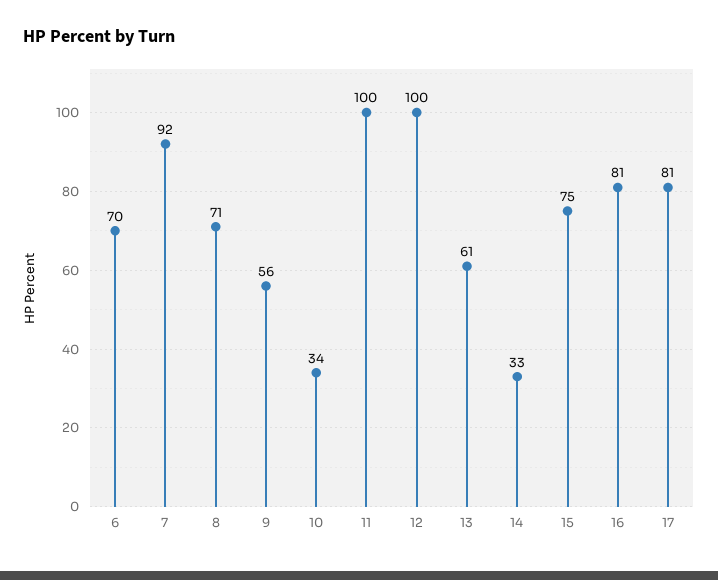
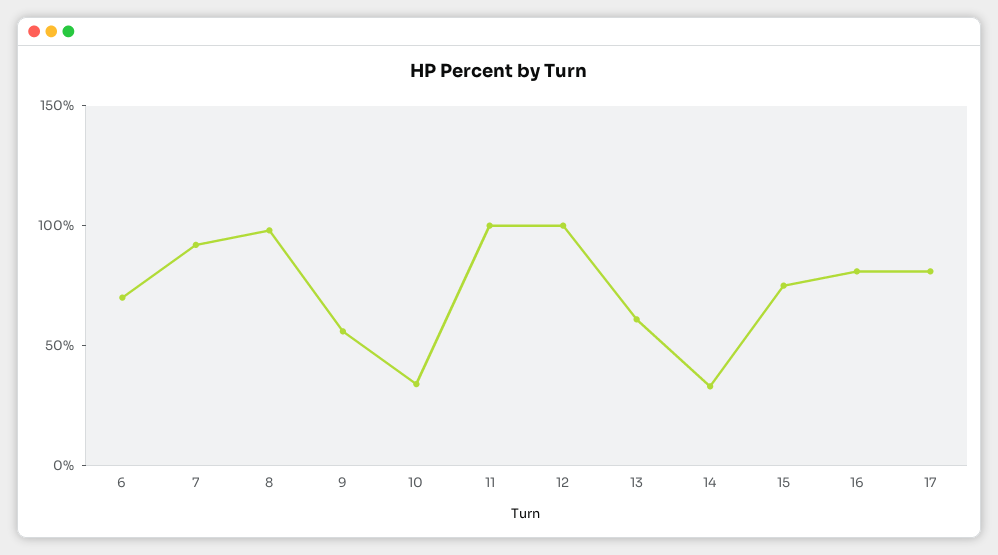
8: 71 -> 100

